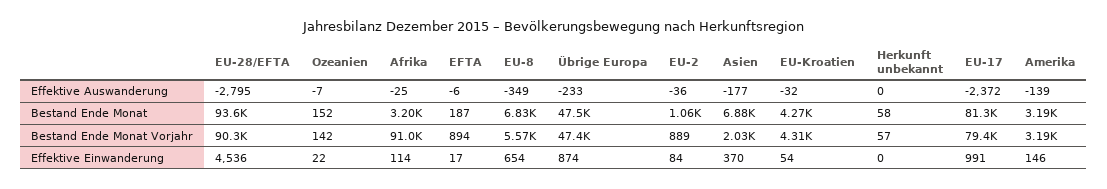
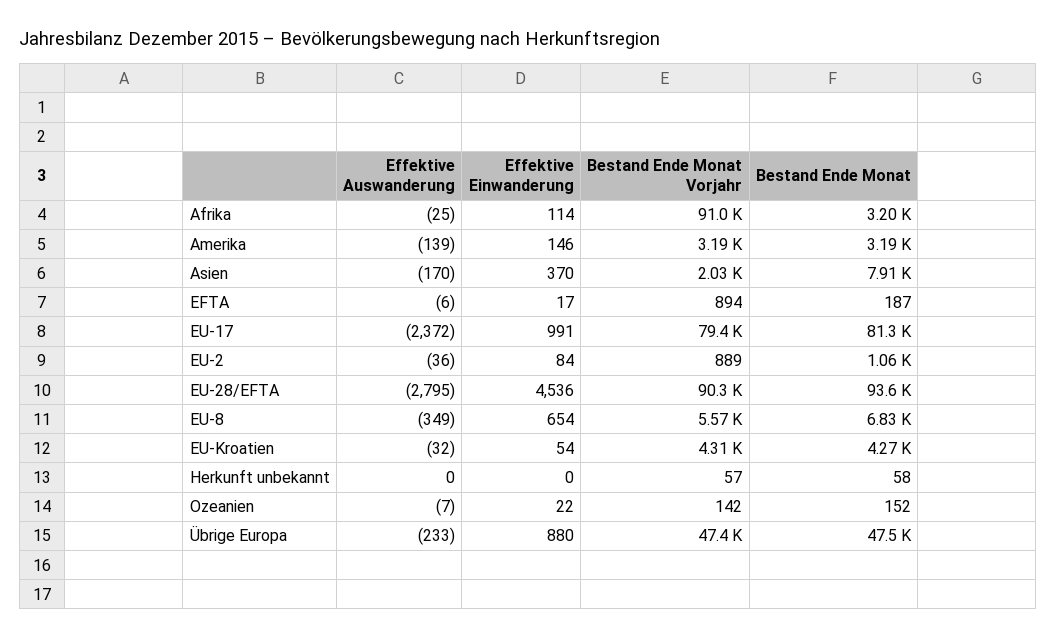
Asien, Effektive Auswanderung: -177 -> -170
Asien, Bestand Ende Monat: 6880 -> 7910
Übrige Europa, Effektive Einwanderung: 874 -> 880

